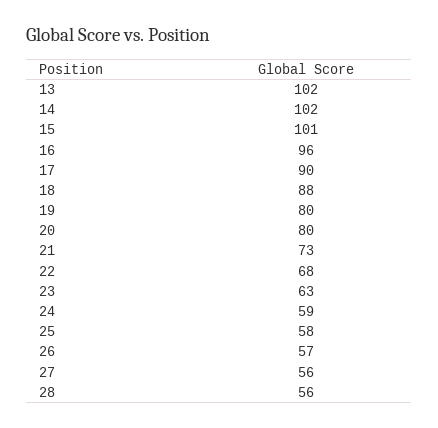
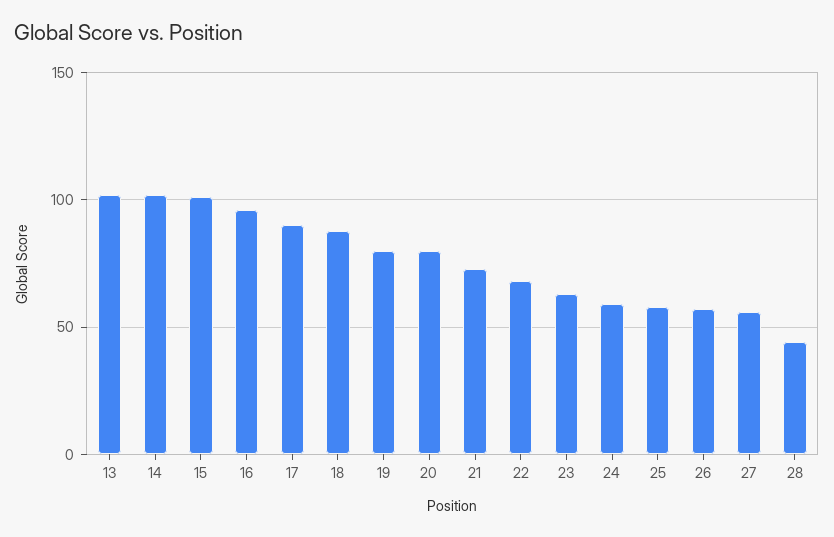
28: 56 -> 45

